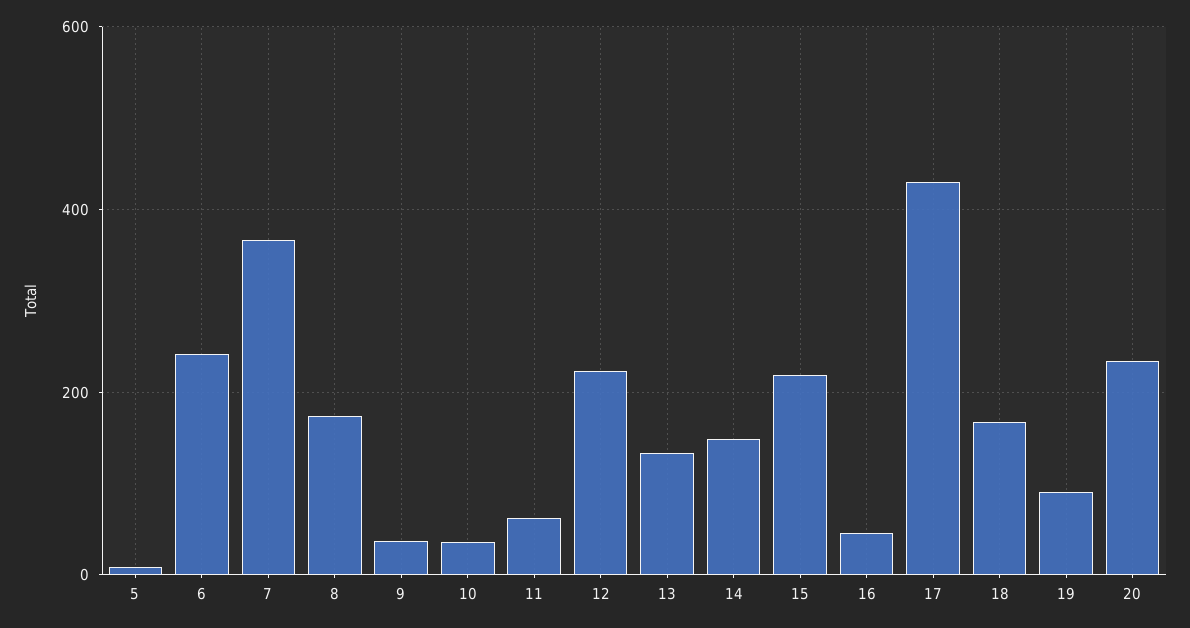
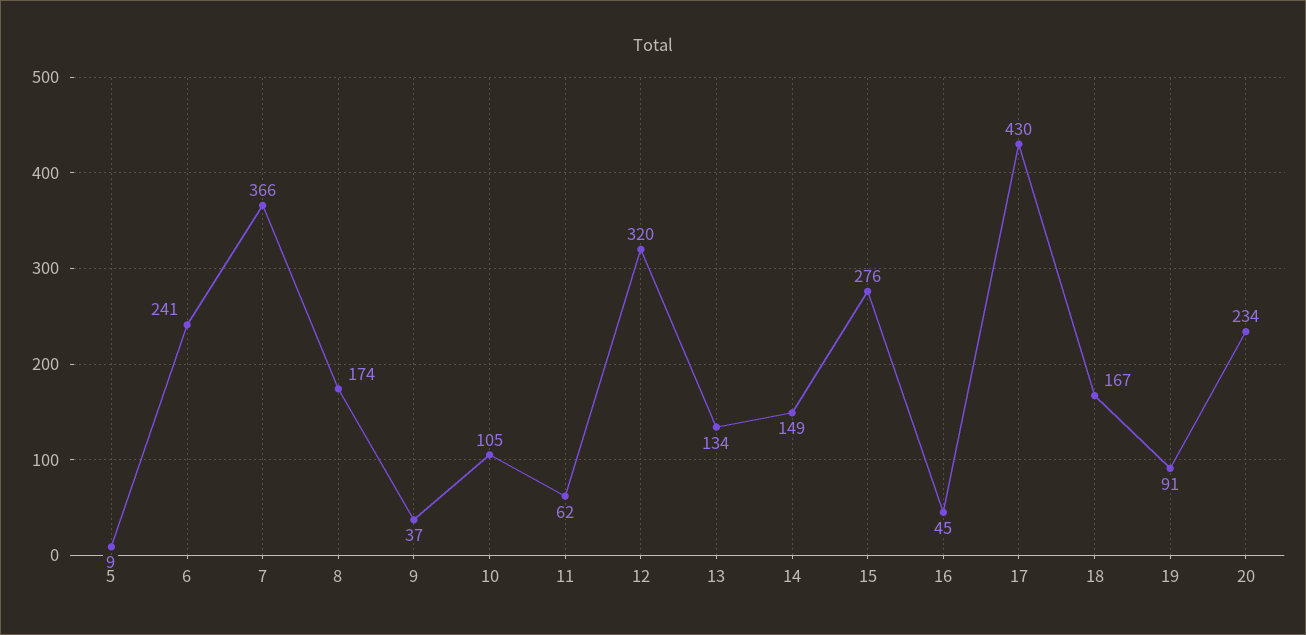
10: 40 -> 105
12: 220 -> 320
15: 220 -> 276

